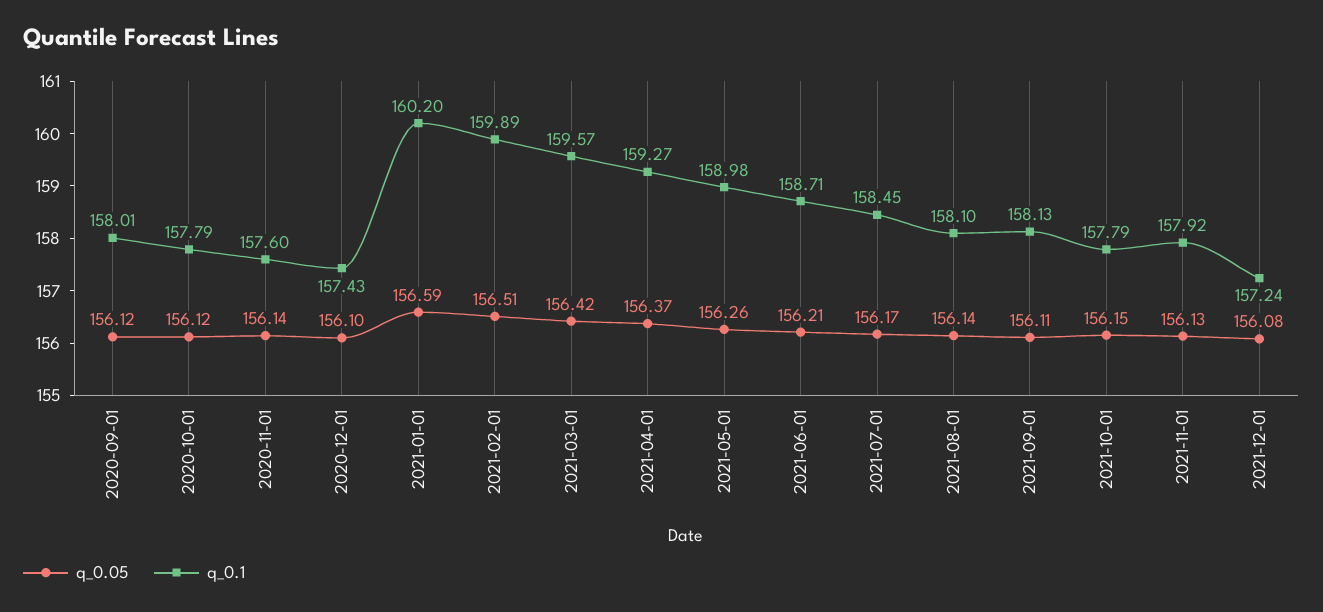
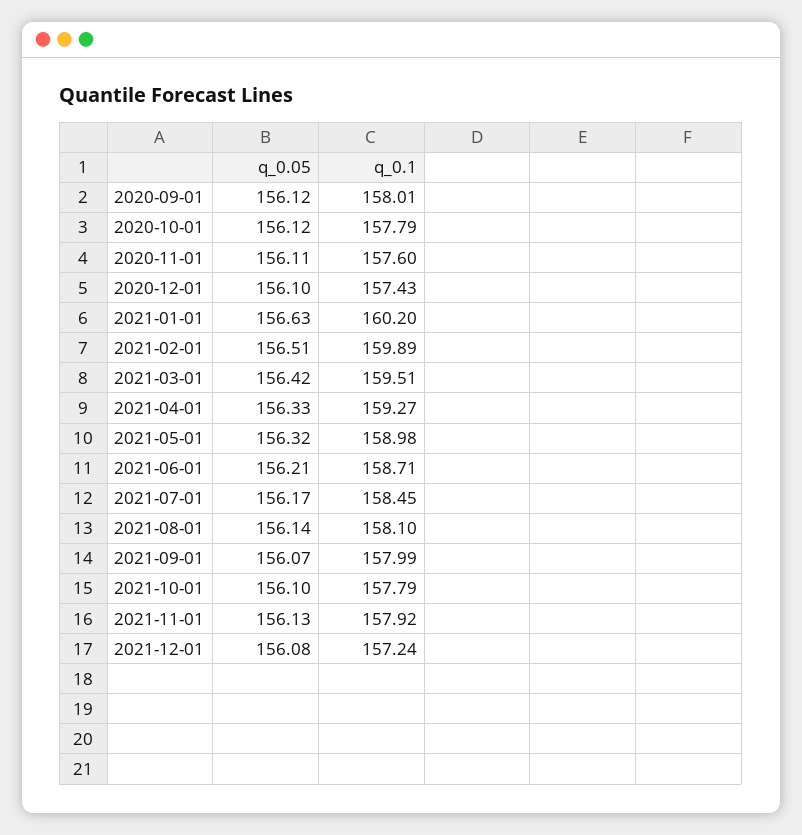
q_0.05, 2020-11-01: 156.14 -> 156.11
q_0.05, 2021-01-01: 156.59 -> 156.63
q_0.1, 2021-03-01: 159.57 -> 159.51
q_0.05, 2021-04-01: 156.37 -> 156.33
q_0.05, 2021-05-01: 156.26 -> 156.32
q_0.05, 2021-09-01: 156.11 -> 156.07
q_0.1, 2021-09-01: 158.13 -> 157.99
q_0.05, 2021-10-01: 156.15 -> 156.1

